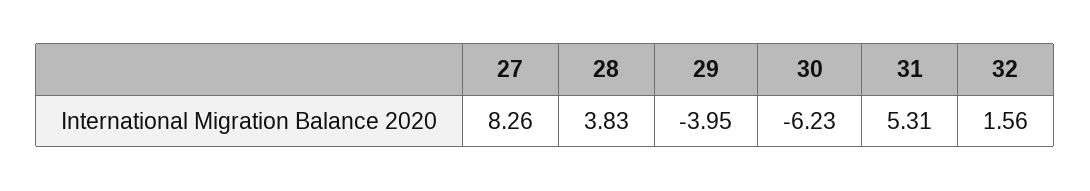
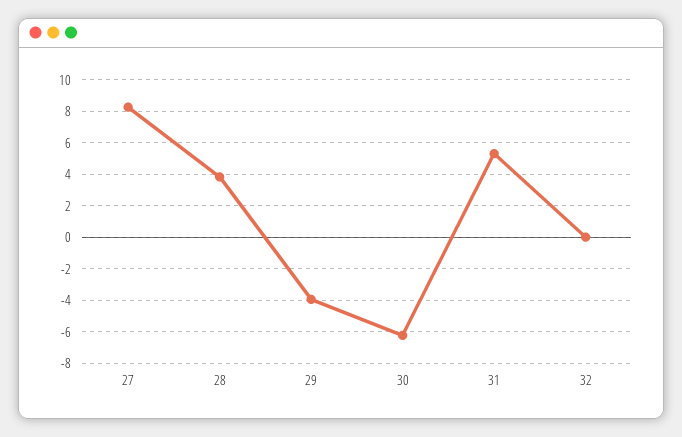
32: 1.56 -> 0

